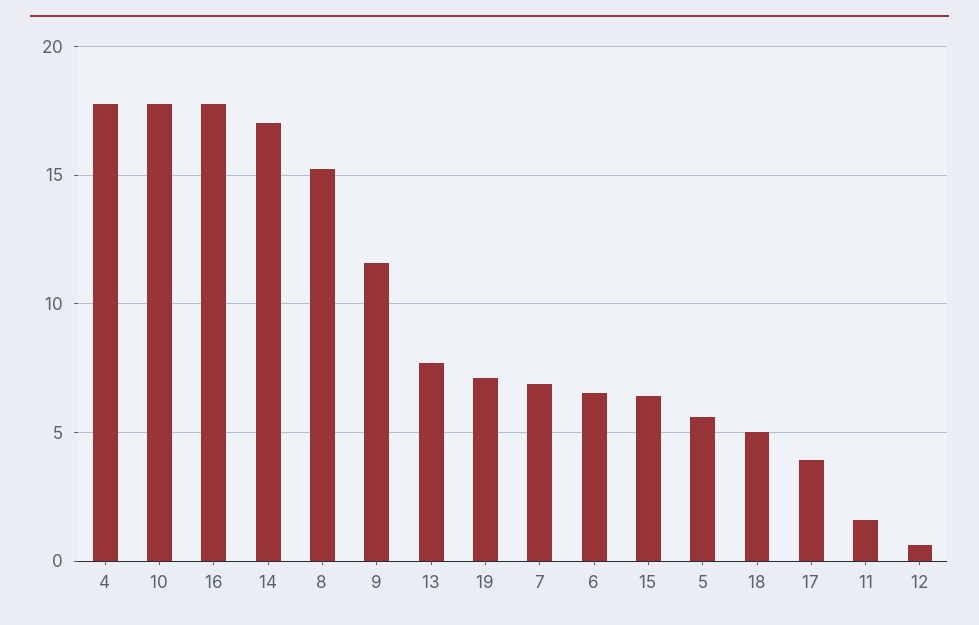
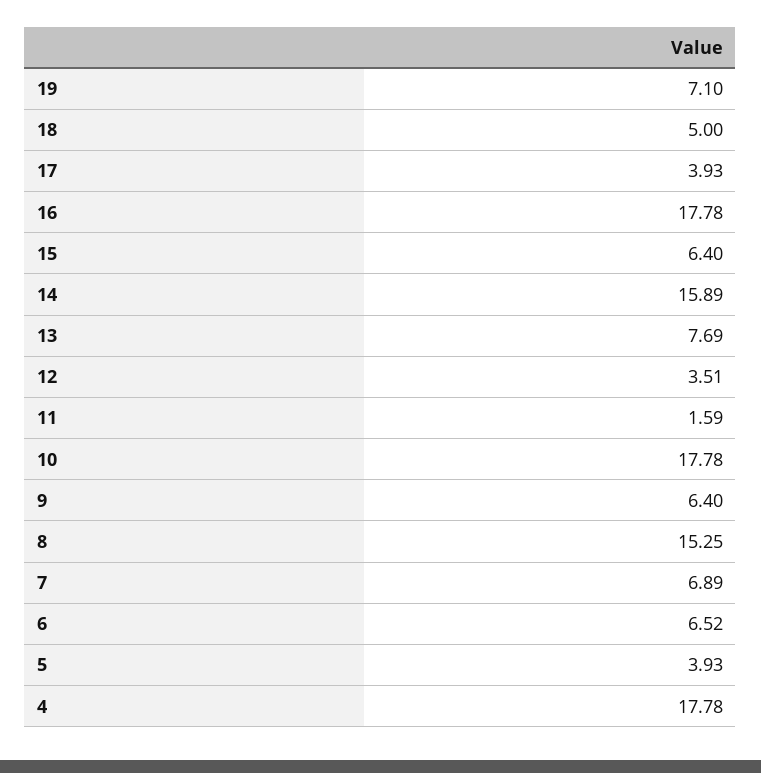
14: 17 -> 15.89
9: 11.5 -> 6.4
5: 5.5 -> 3.93
12: 0.5 -> 3.51

